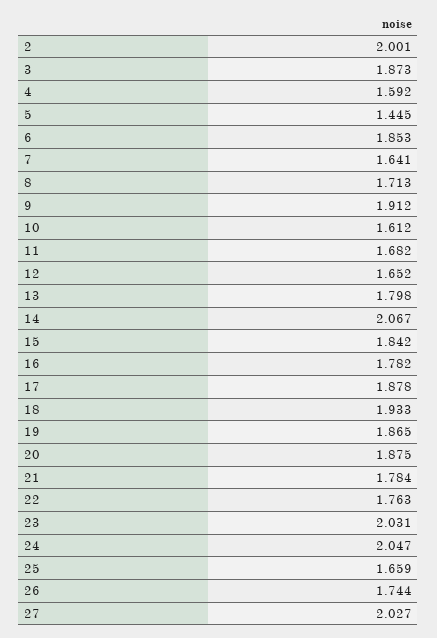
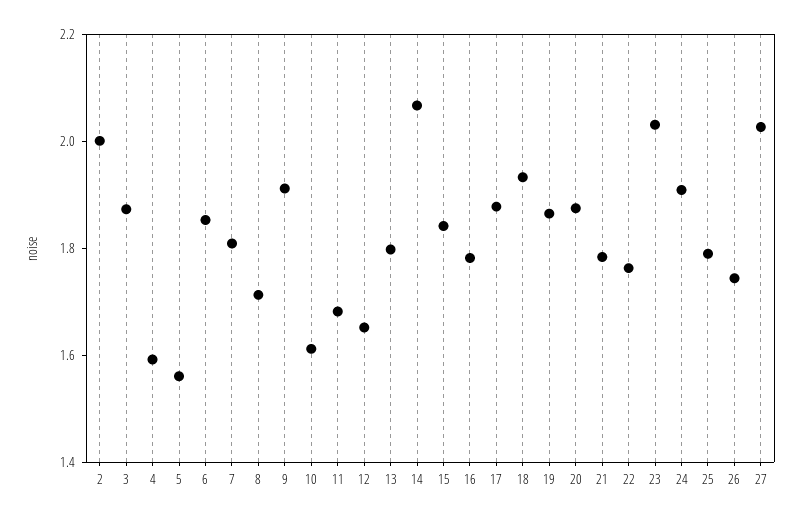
5: 1.445 -> 1.55
7: 1.641 -> 1.8
24: 2.047 -> 1.9
25: 1.659 -> 1.8

